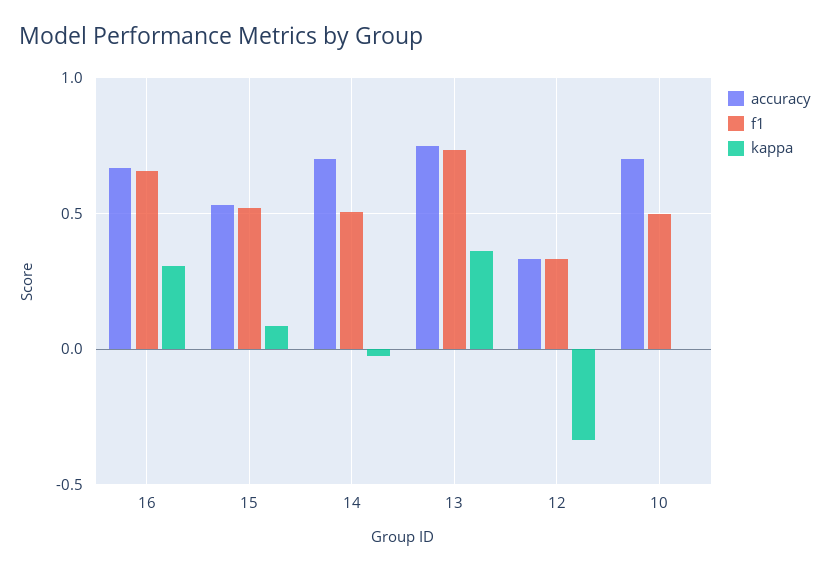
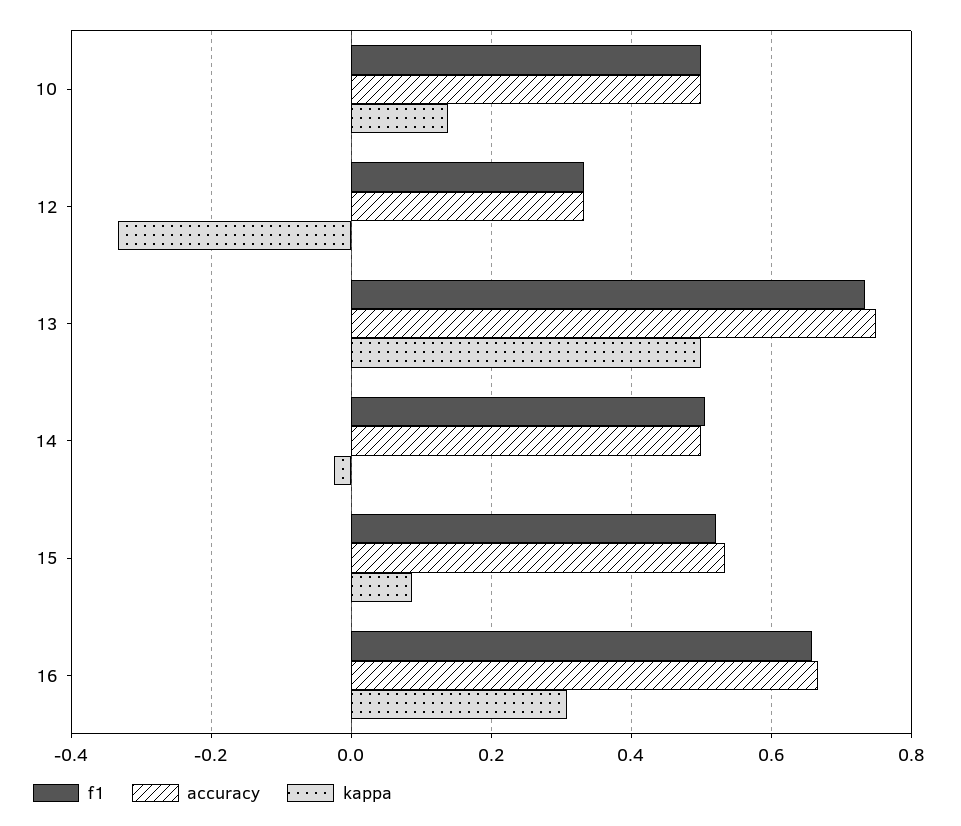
accuracy, 14: 0.7 -> 0.5
kappa, 13: 0.35 -> 0.5
accuracy, 10: 0.7 -> 0.5
kappa, 10: 0 -> 0.14

